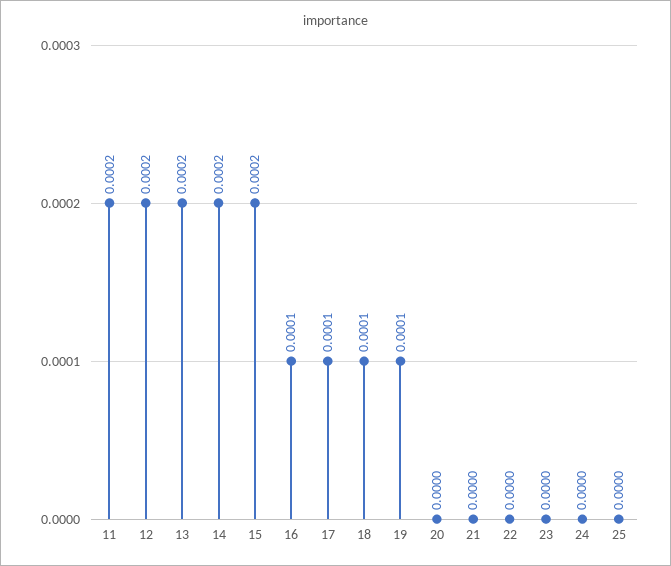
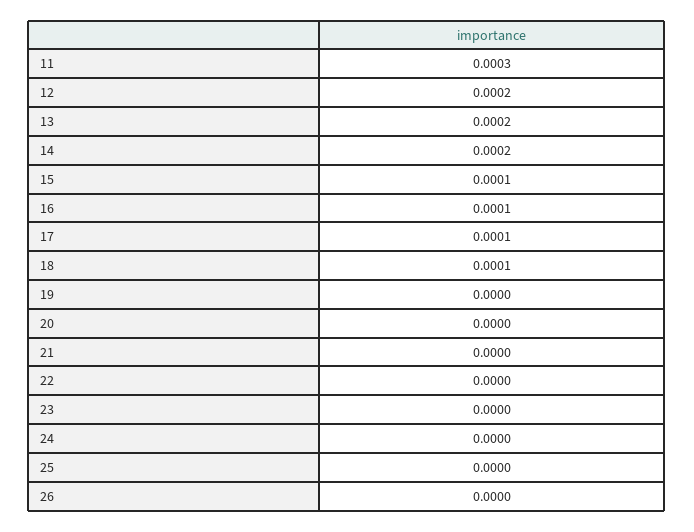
11: 0.0002 -> 0.0003
15: 0.0002 -> 0.0001
19: 0.0001 -> 0
26: none -> 0

